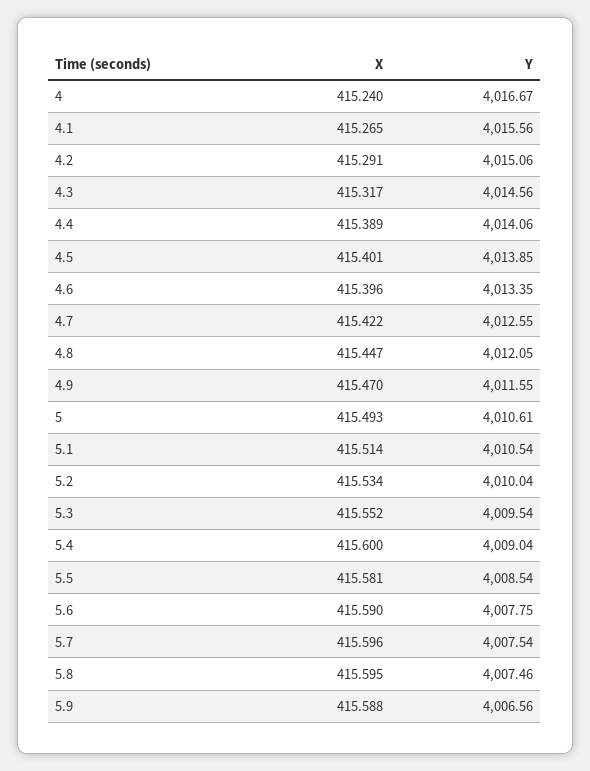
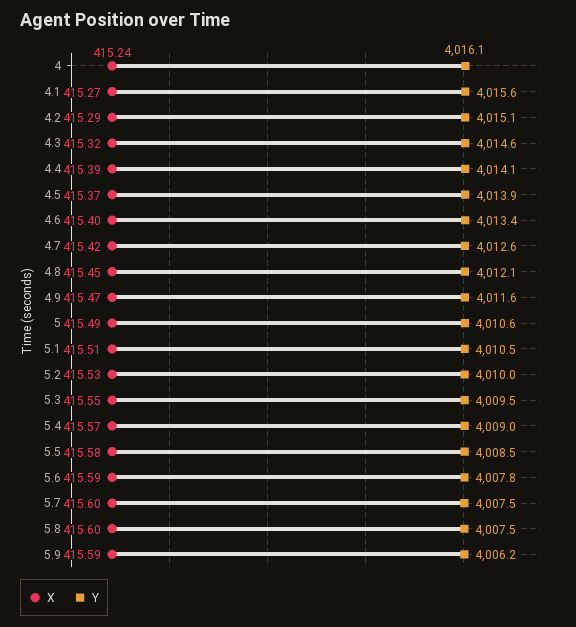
Y, 4: 4016.67 -> 4016.1
X, 4.5: 415.401 -> 415.37
X, 5.4: 415.6 -> 415.57
Y, 5.9: 4006.56 -> 4006.2

